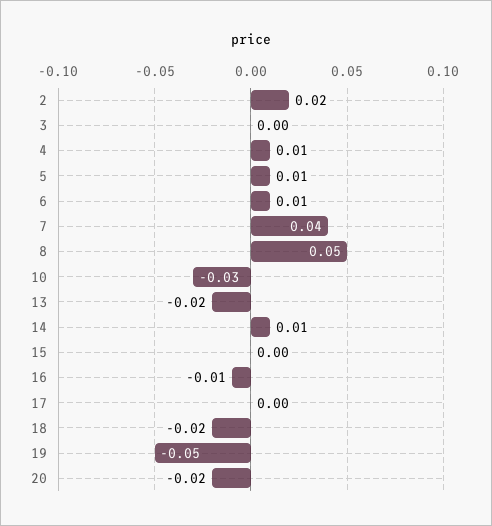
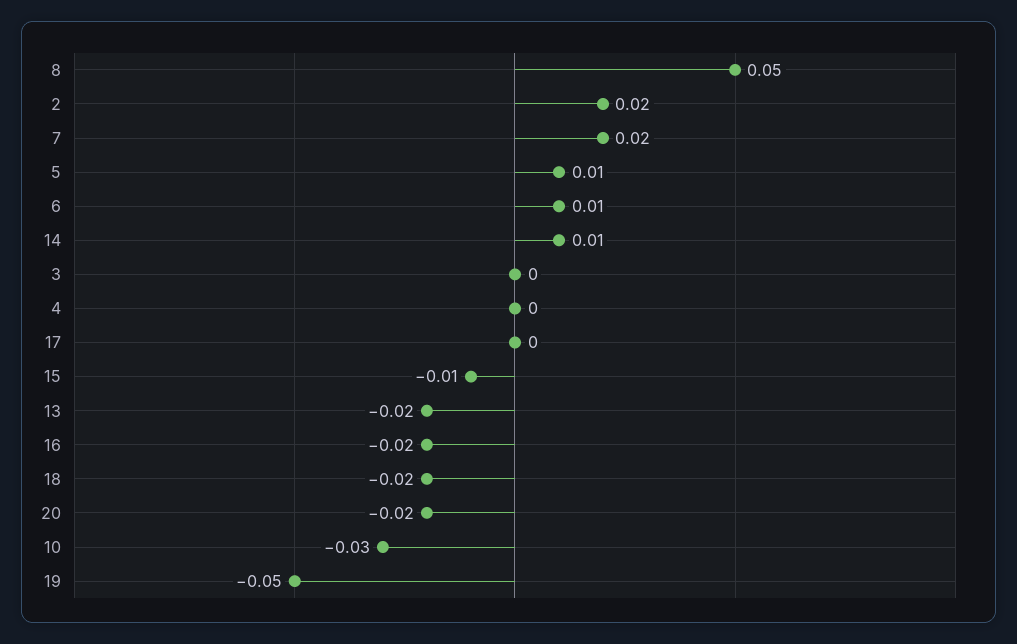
4: 0.01 -> 0
7: 0.04 -> 0.02
15: 0 -> -0.01
16: -0.01 -> -0.02

